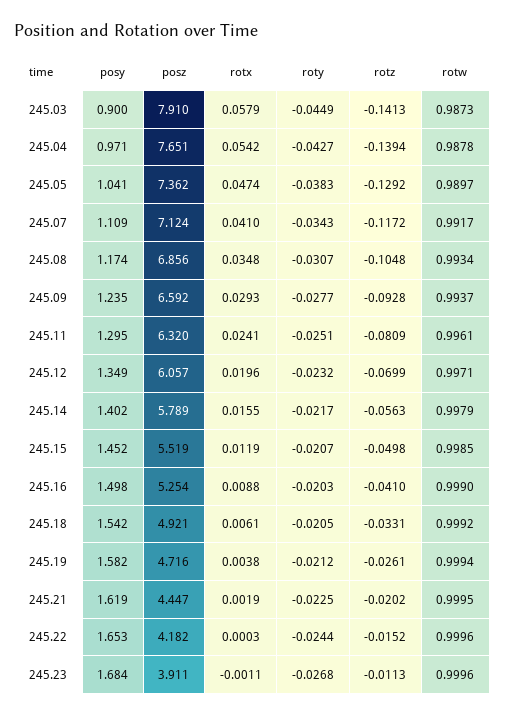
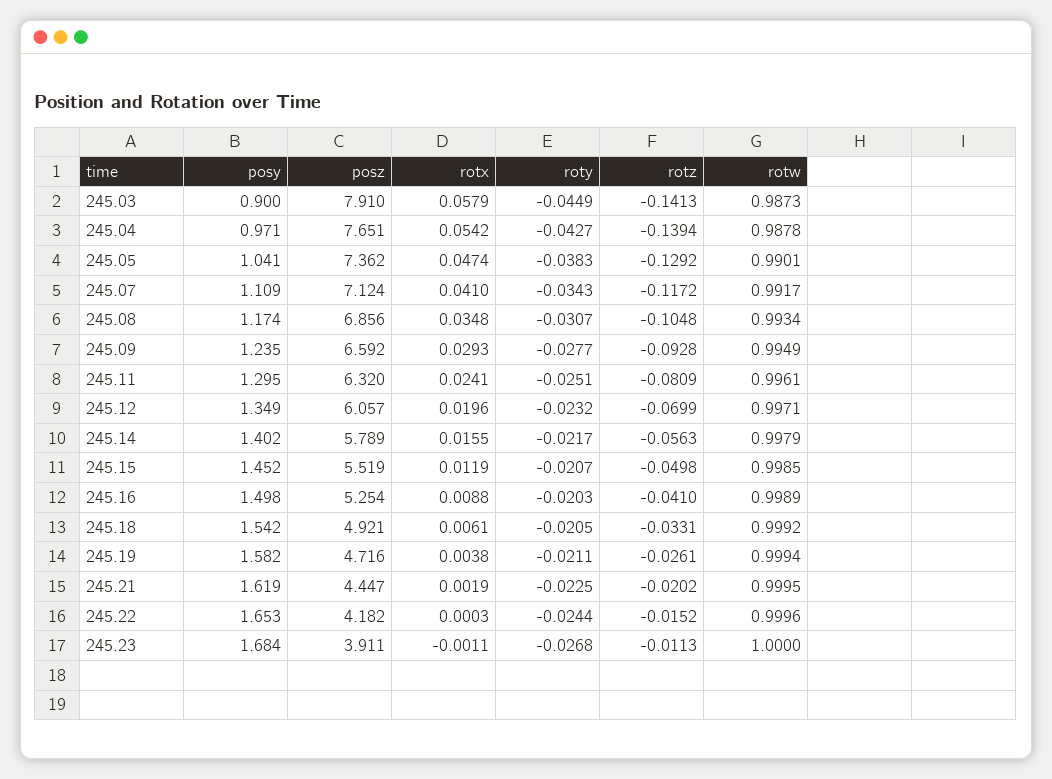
rotw, 245.05: 0.9897 -> 0.9901
rotw, 245.09: 0.9937 -> 0.9949
rotw, 245.16: 0.999 -> 0.9989
roty, 245.19: -0.0212 -> -0.0211
rotw, 245.23: 0.9996 -> 1

